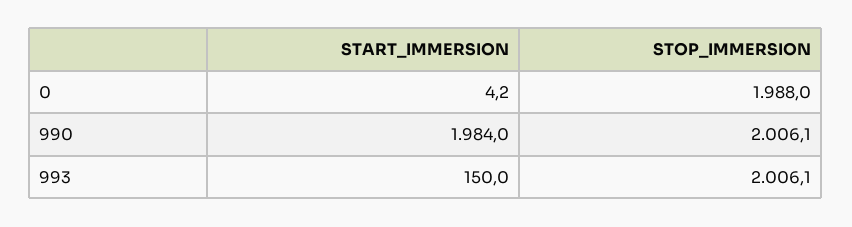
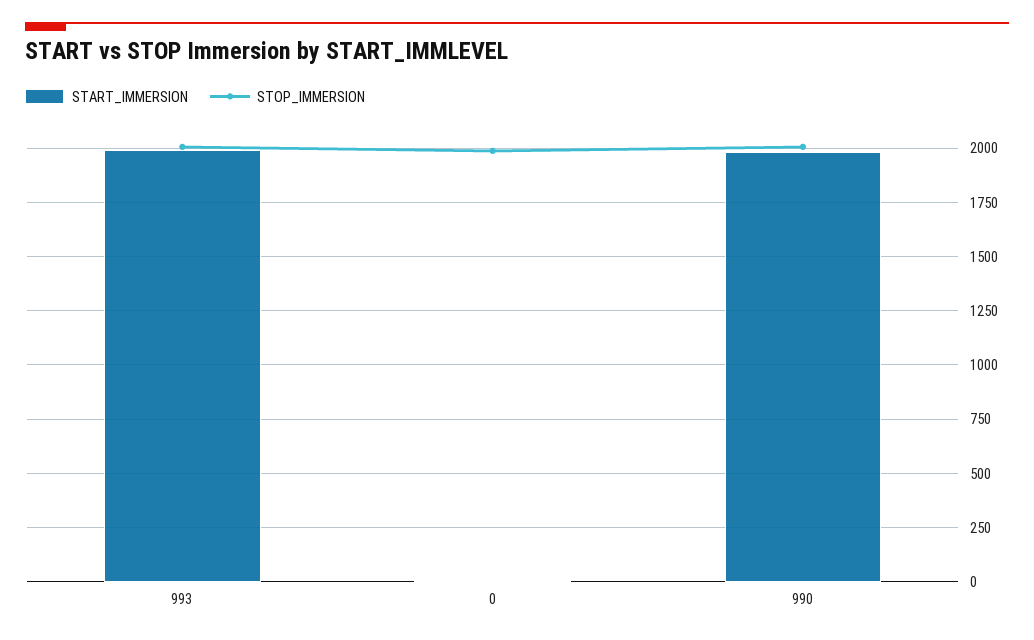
START_IMMERSION, 993: 150 -> 2000

